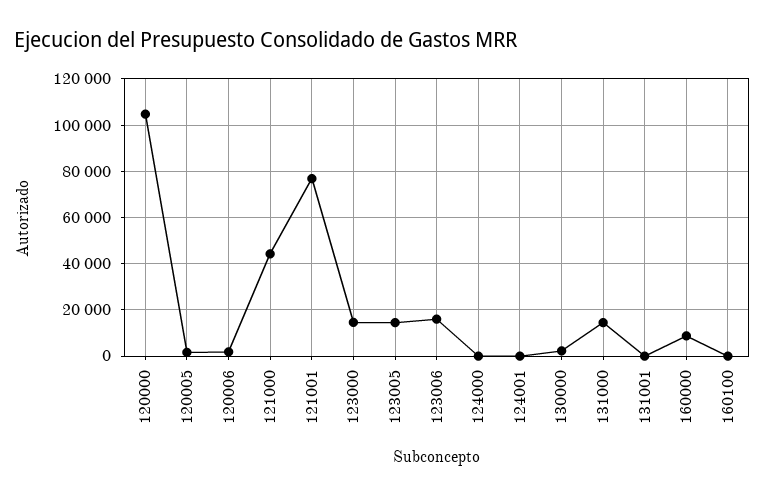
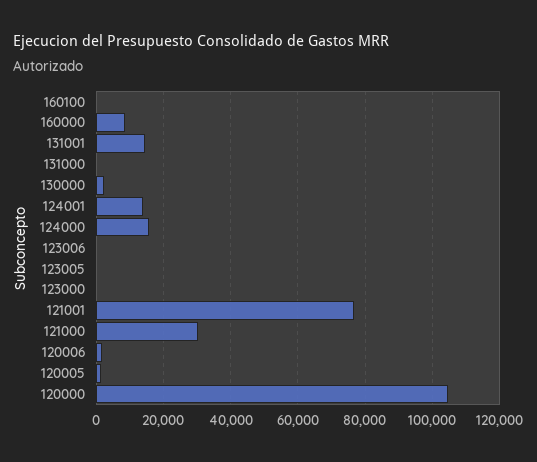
121000: 45000 -> 30000
123000: 15000 -> 0
123005: 15000 -> 0
123006: 15000 -> 0
124000: 0 -> 16000
124001: 0 -> 14000
131000: 15000 -> 0
131001: 0 -> 14000

